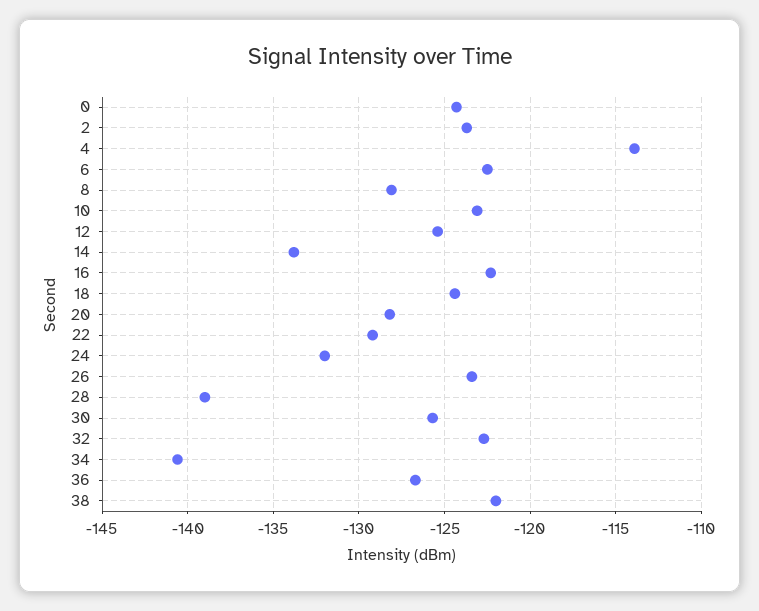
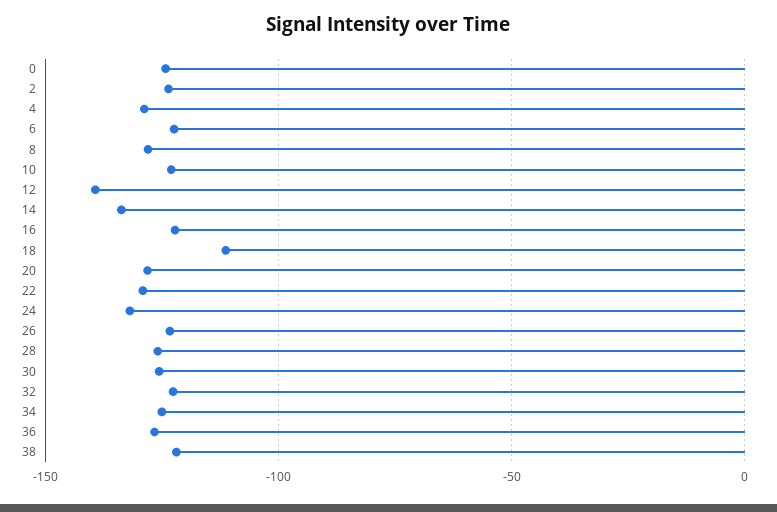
4: -114 -> -130
12: -125.5 -> -140
18: -124.5 -> -110
28: -139 -> -125
34: -140.5 -> -125

